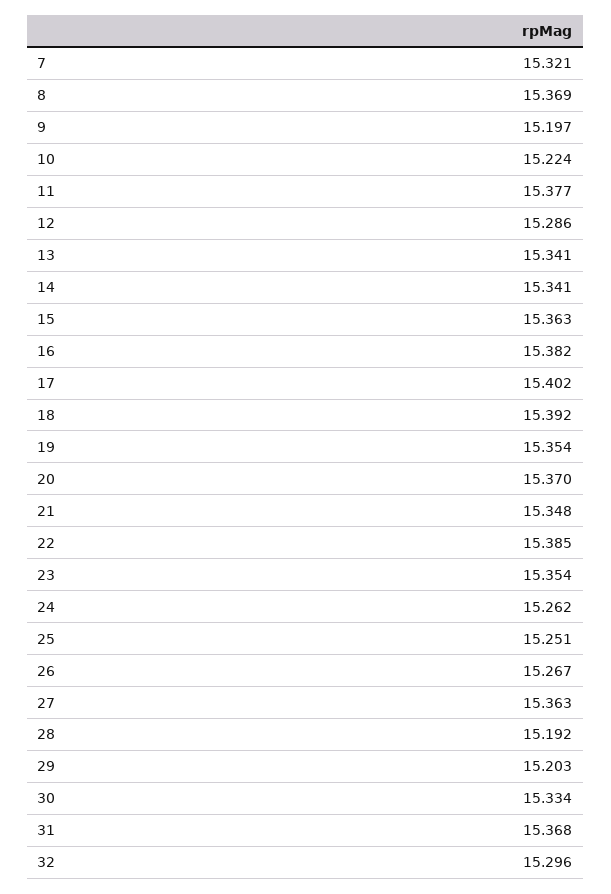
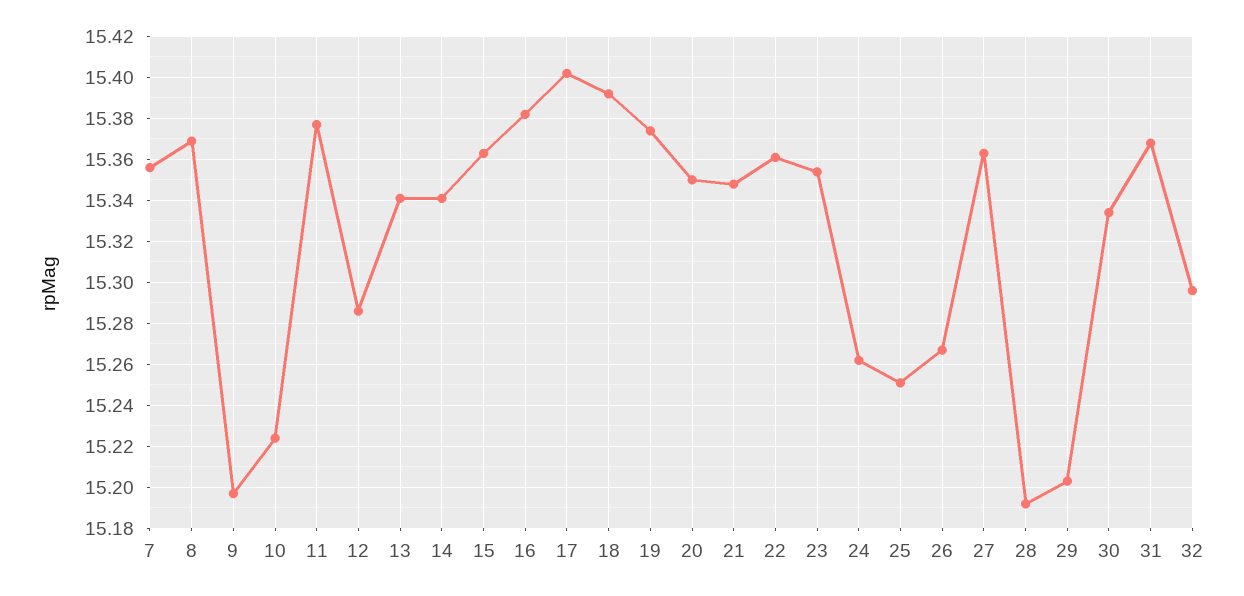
7: 15.321 -> 15.355
19: 15.354 -> 15.375
20: 15.37 -> 15.35
22: 15.385 -> 15.36

